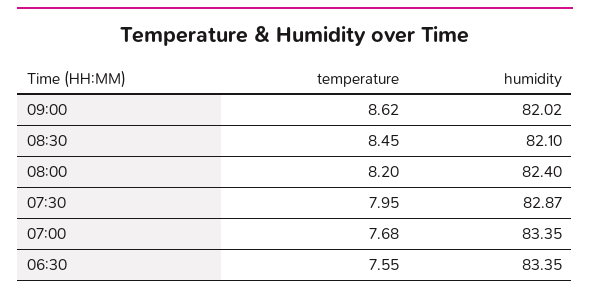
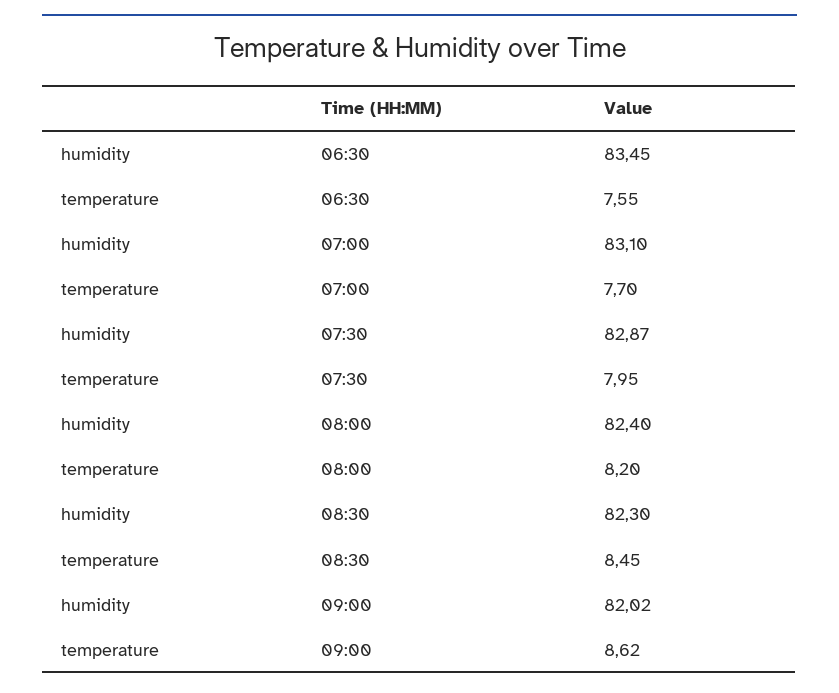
humidity, 08:30: 82.1 -> 82.3
temperature, 07:00: 7.68 -> 7.7
humidity, 07:00: 83.35 -> 83.1
humidity, 06:30: 83.35 -> 83.45

